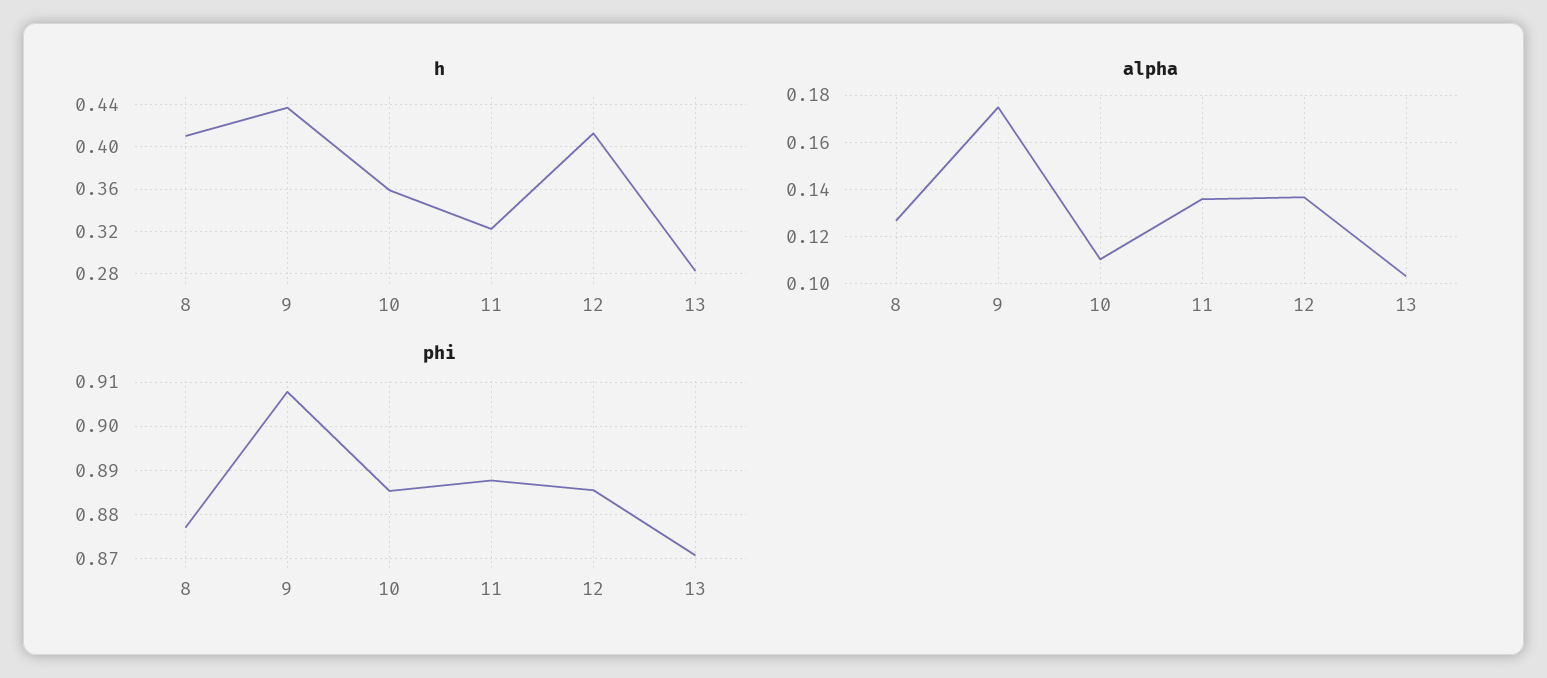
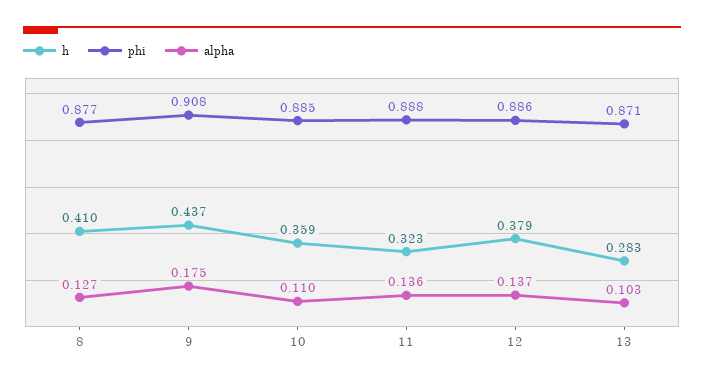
h, 12: 0.41 -> 0.379

